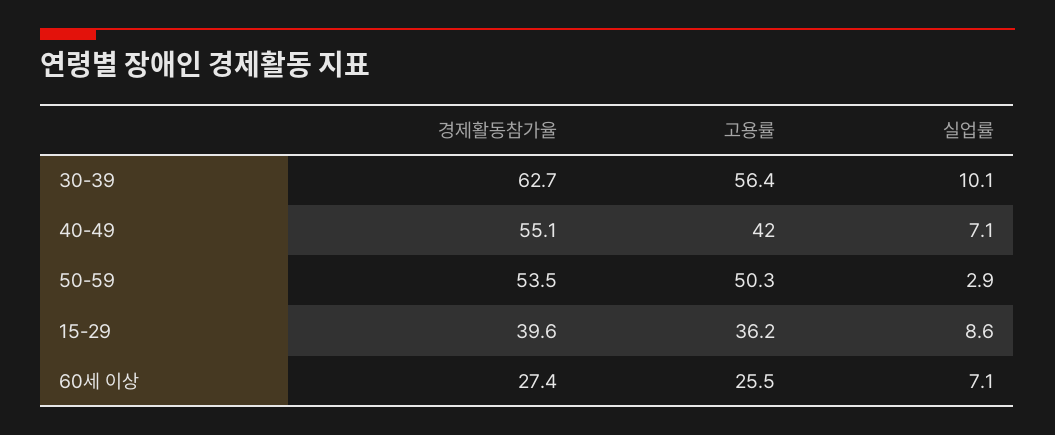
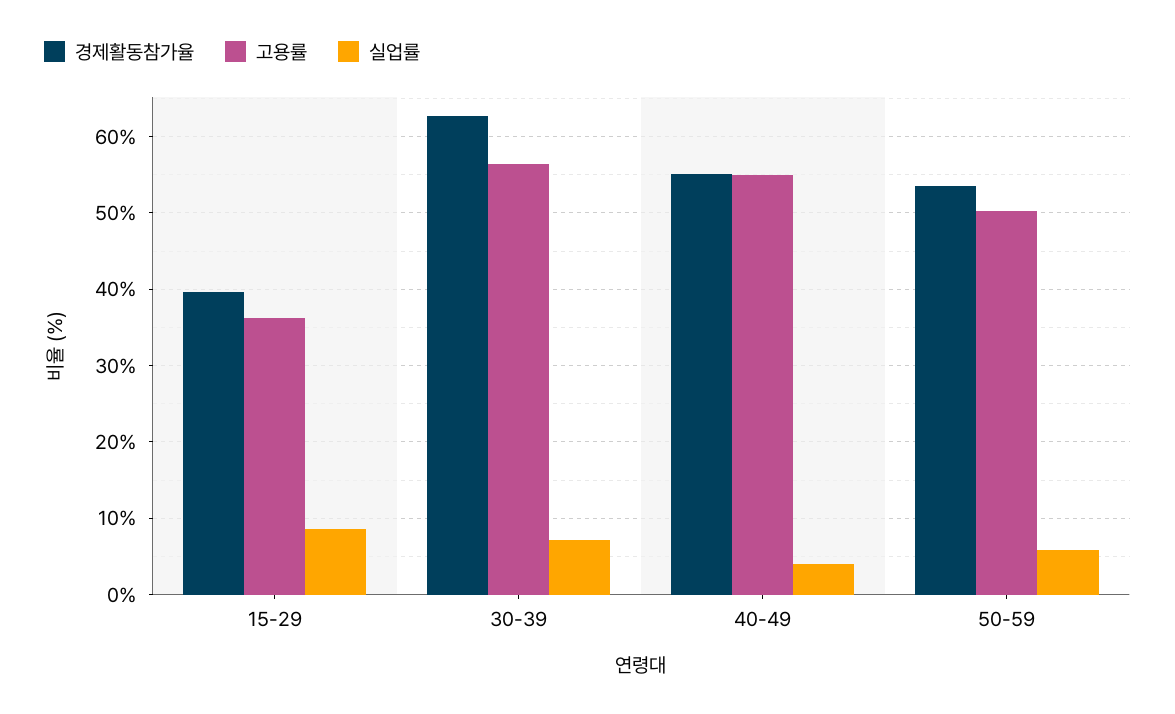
실업률, 30-39: 10.1 -> 7
고용률, 40-49: 42 -> 55
실업률, 40-49: 7.1 -> 4
실업률, 50-59: 2.9 -> 6
경제활동참가율, 60세 이상: 27.4 -> none
고용률, 60세 이상: 25.5 -> none
실업률, 60세 이상: 7.1 -> none

